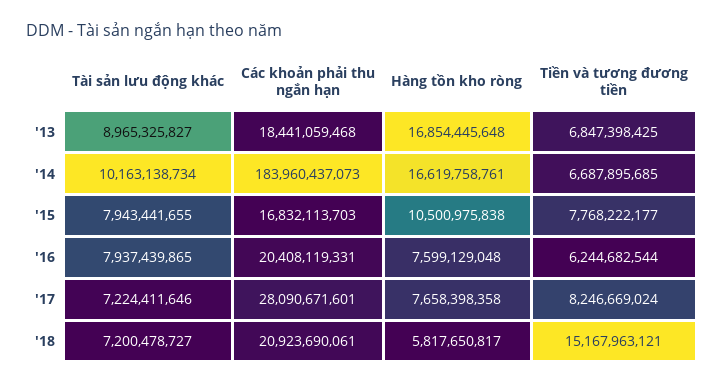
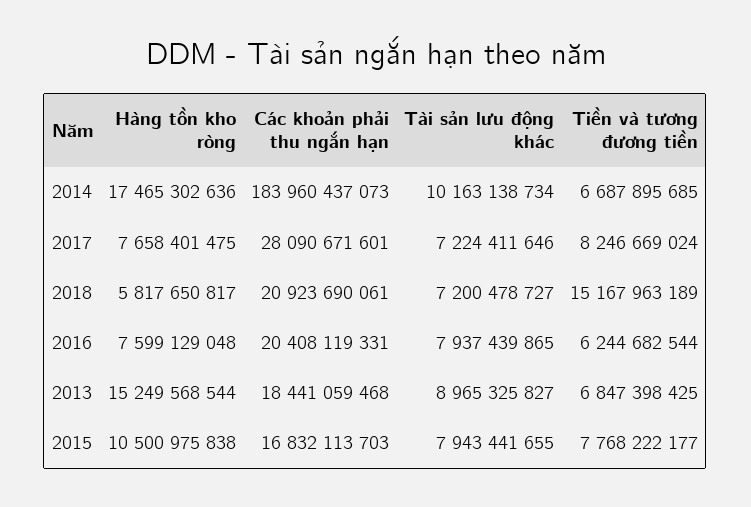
Hàng tồn kho ròng, '13: 16854445648 -> 15249568544
Hàng tồn kho ròng, '14: 16619758761 -> 17465302636
Hàng tồn kho ròng, '17: 7658398358 -> 7658401475
Tiền và tương đương tiền, '18: 15167963121 -> 15167963189

